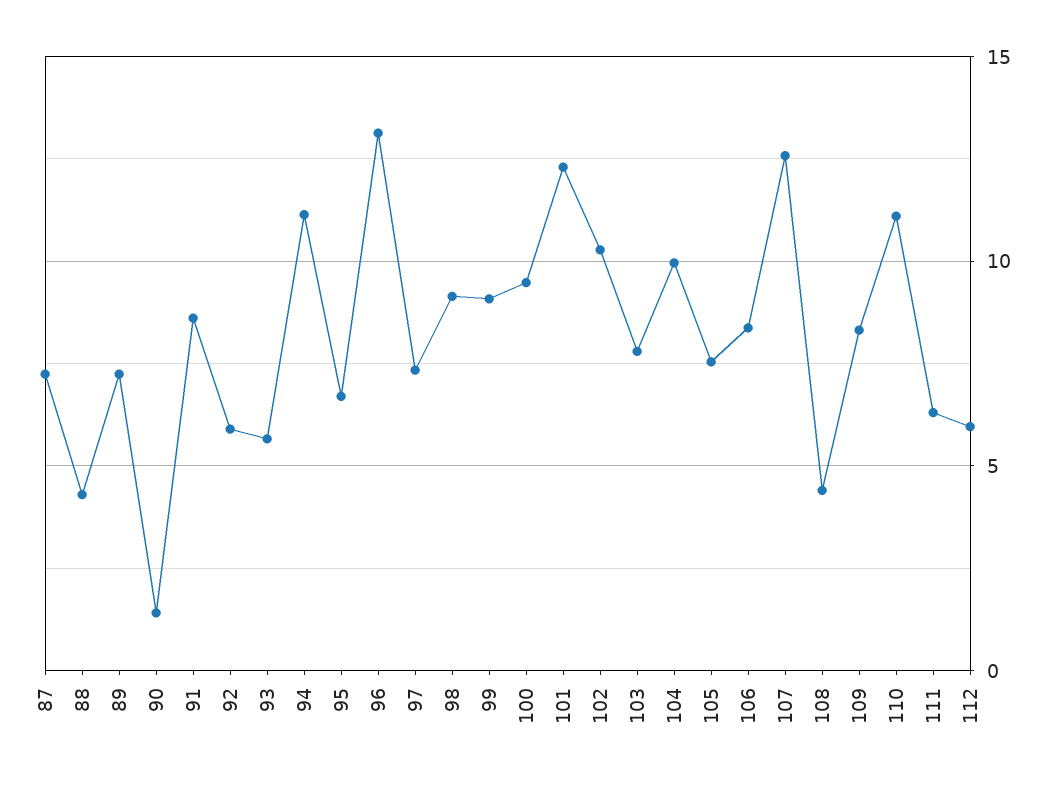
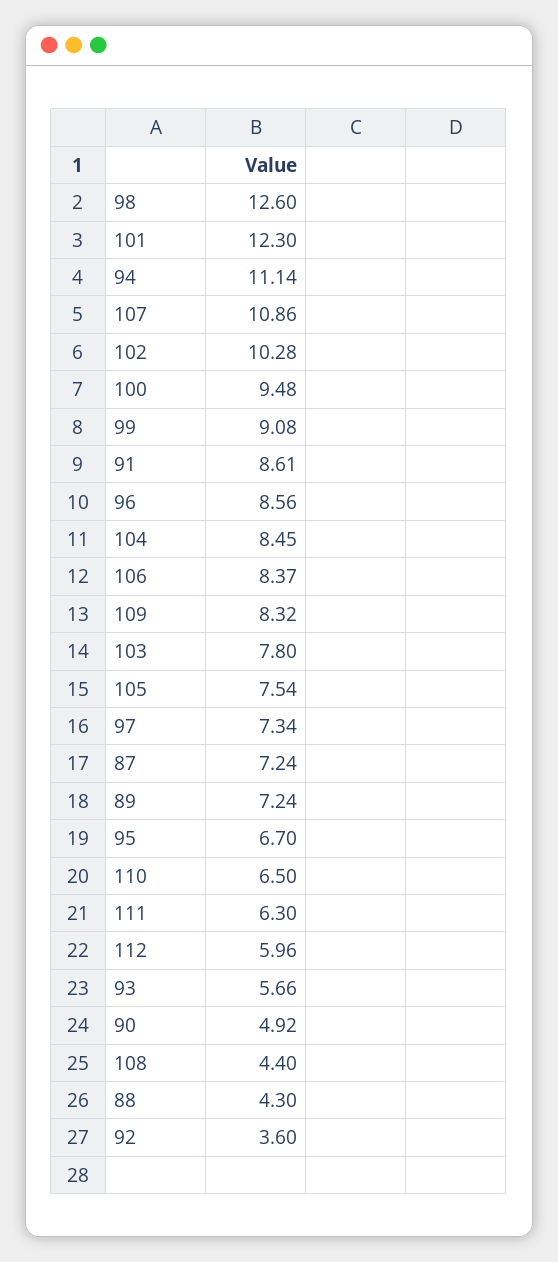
90: 1.5 -> 4.92
92: 6 -> 3.6
96: 13 -> 8.56
98: 9 -> 12.6
104: 10 -> 8.45
107: 12.5 -> 10.86
110: 11 -> 6.5

